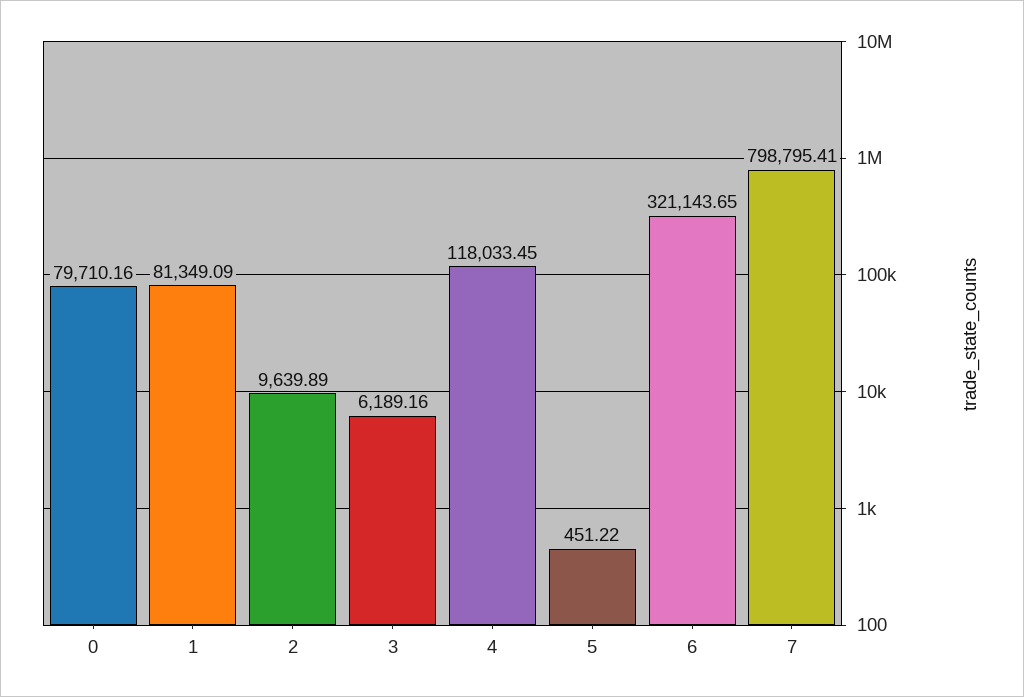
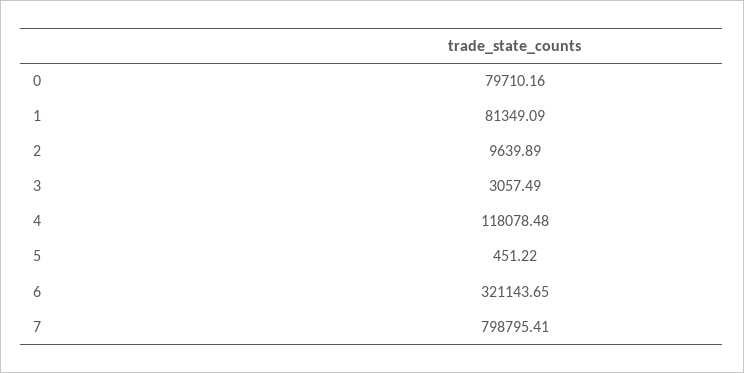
3: 6189.16 -> 3057.49
4: 118033.45 -> 118078.48

